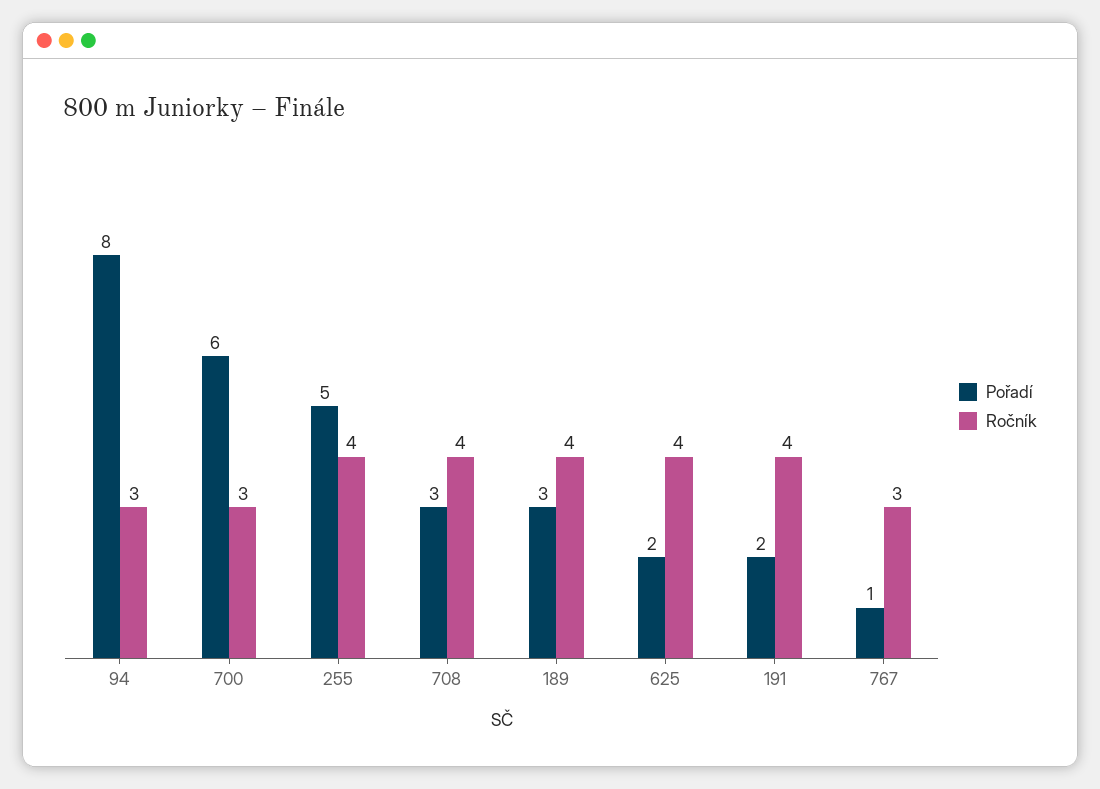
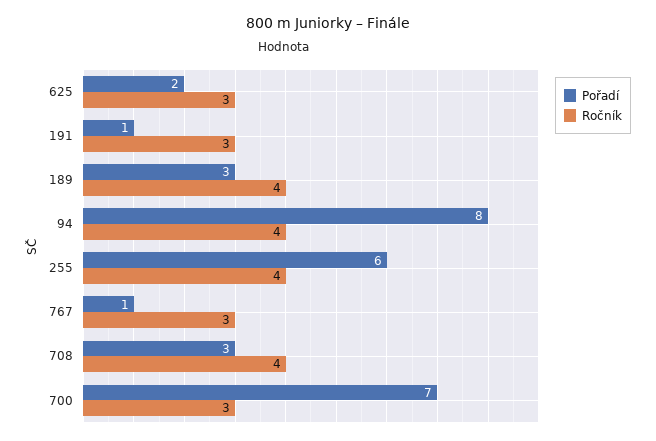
Ročník, 94: 3 -> 4
Pořadí, 700: 6 -> 7
Pořadí, 255: 5 -> 6
Ročník, 625: 4 -> 3
Pořadí, 191: 2 -> 1
Ročník, 191: 4 -> 3

